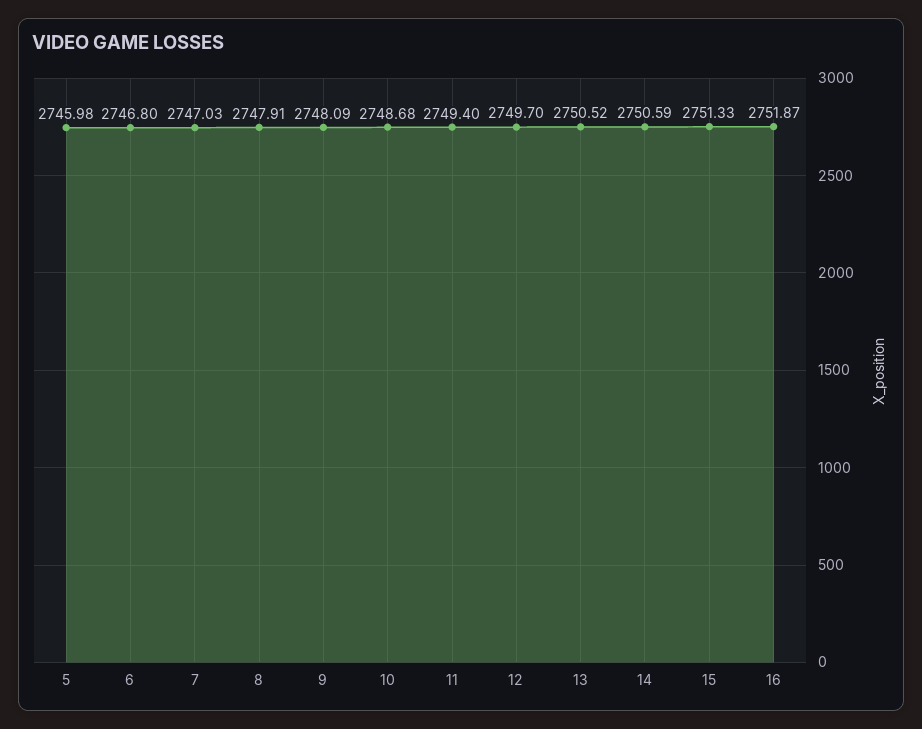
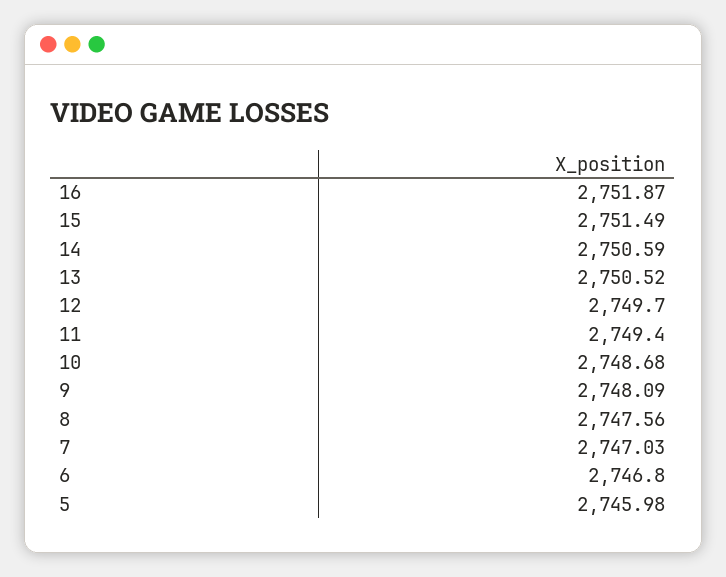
8: 2747.91 -> 2747.56
15: 2751.33 -> 2751.49

